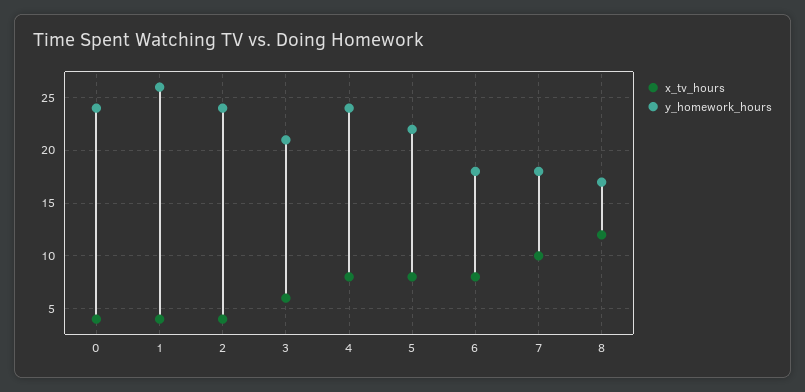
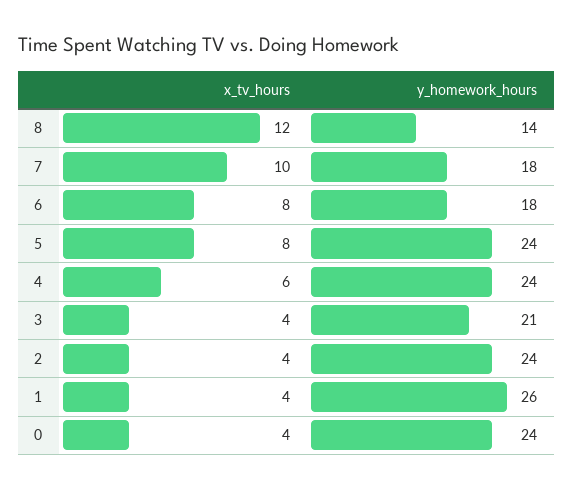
x_tv_hours, 3: 6 -> 4
x_tv_hours, 4: 8 -> 6
y_homework_hours, 5: 22 -> 24
y_homework_hours, 8: 17 -> 14

